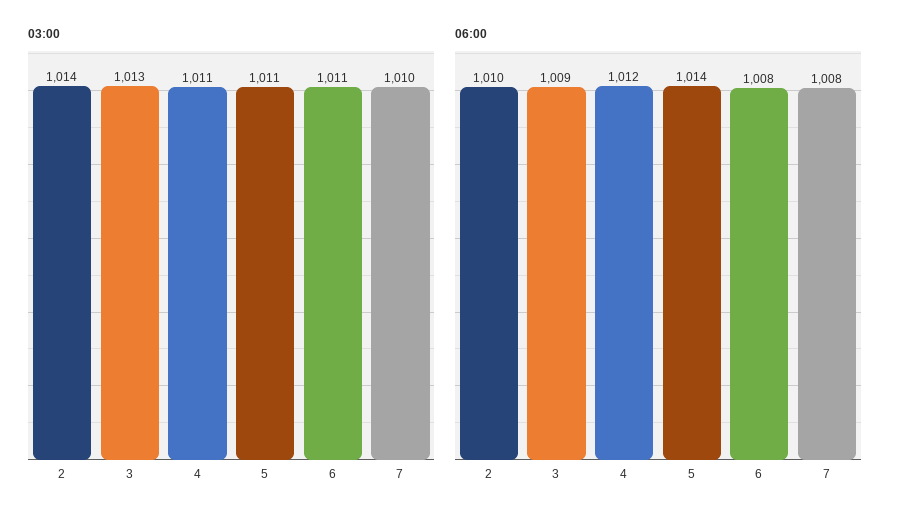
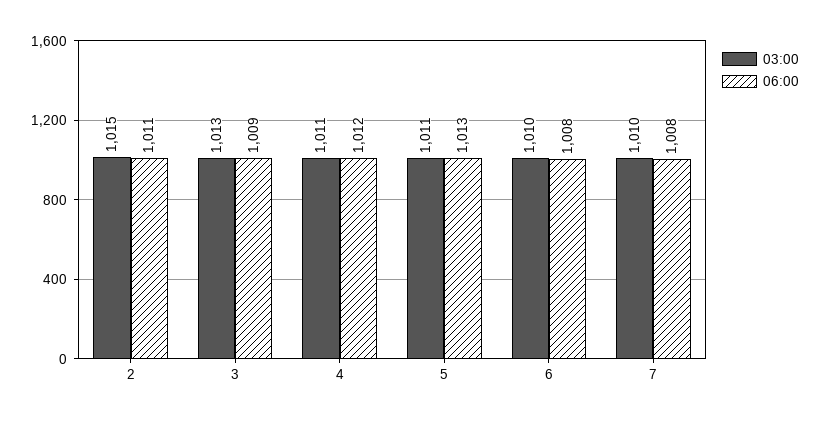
03:00, 2: 1014 -> 1015
03:00, 6: 1011 -> 1010
06:00, 2: 1010 -> 1011
06:00, 5: 1014 -> 1013

